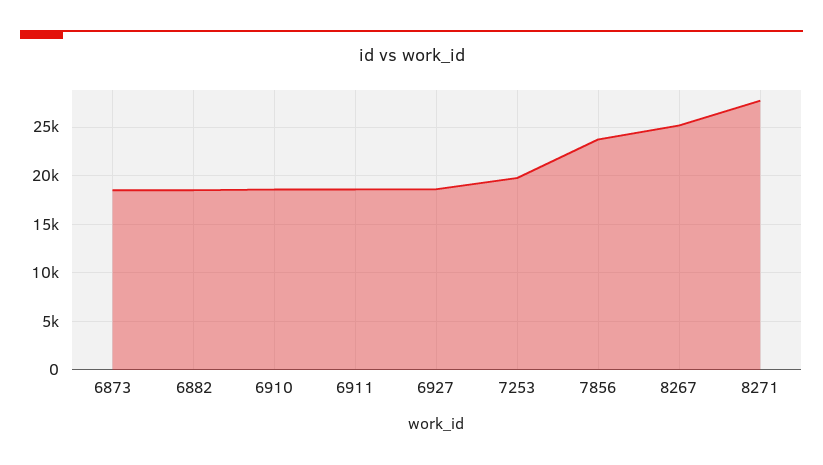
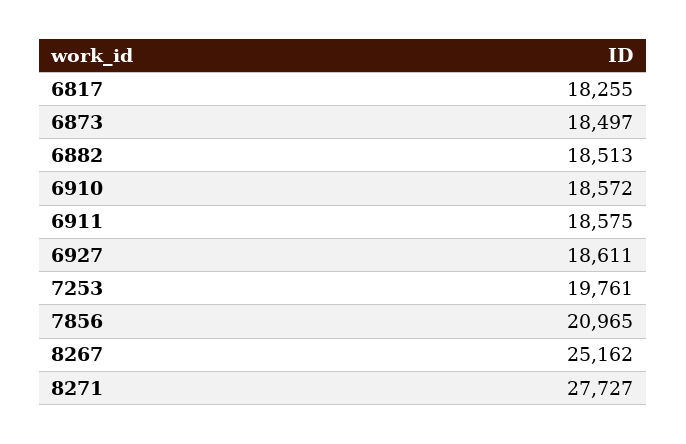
7856: 24000 -> 20965
6817: none -> 18255

